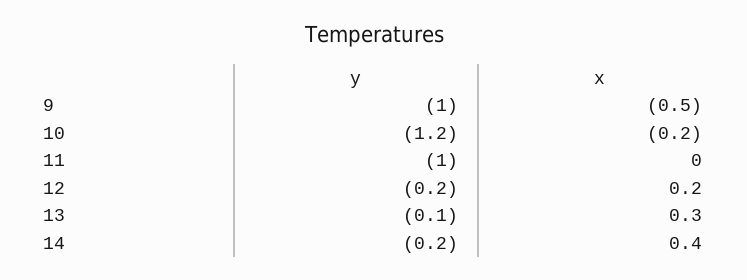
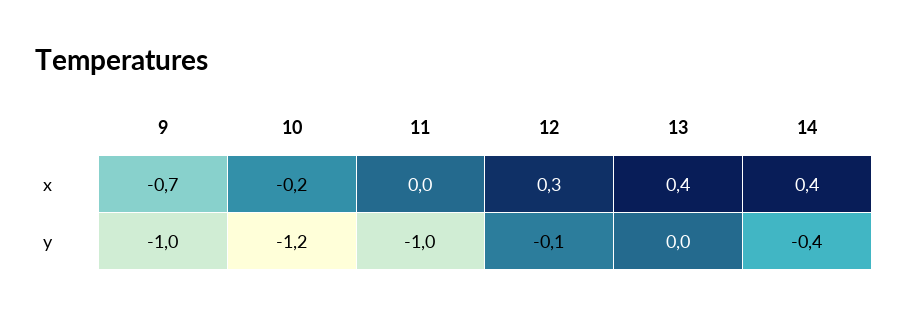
x, 9: -0.5 -> -0.7
y, 12: -0.2 -> -0.1
x, 12: 0.2 -> 0.3
y, 13: -0.1 -> 0
x, 13: 0.3 -> 0.4
y, 14: -0.2 -> -0.4

